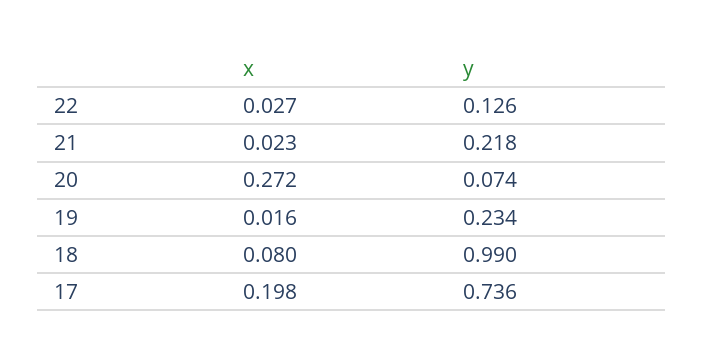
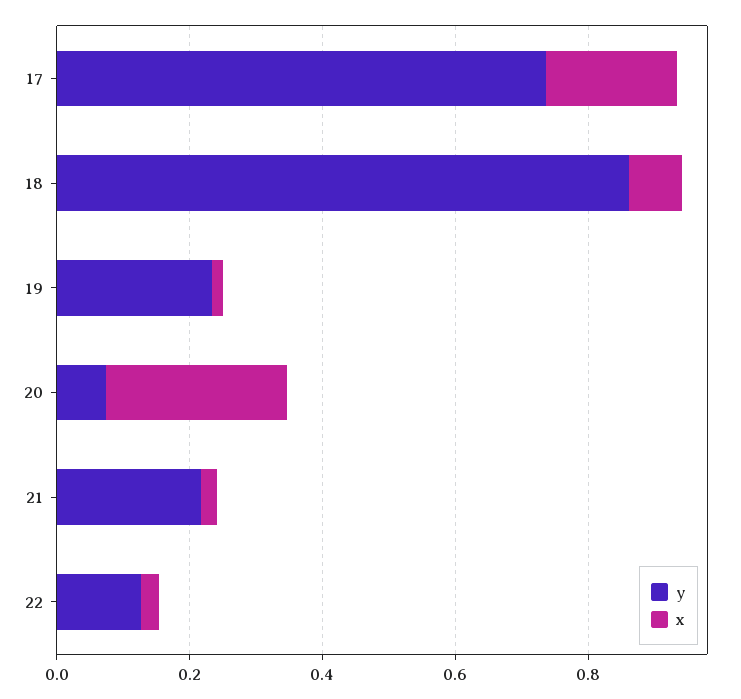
y, 18: 0.99 -> 0.85

